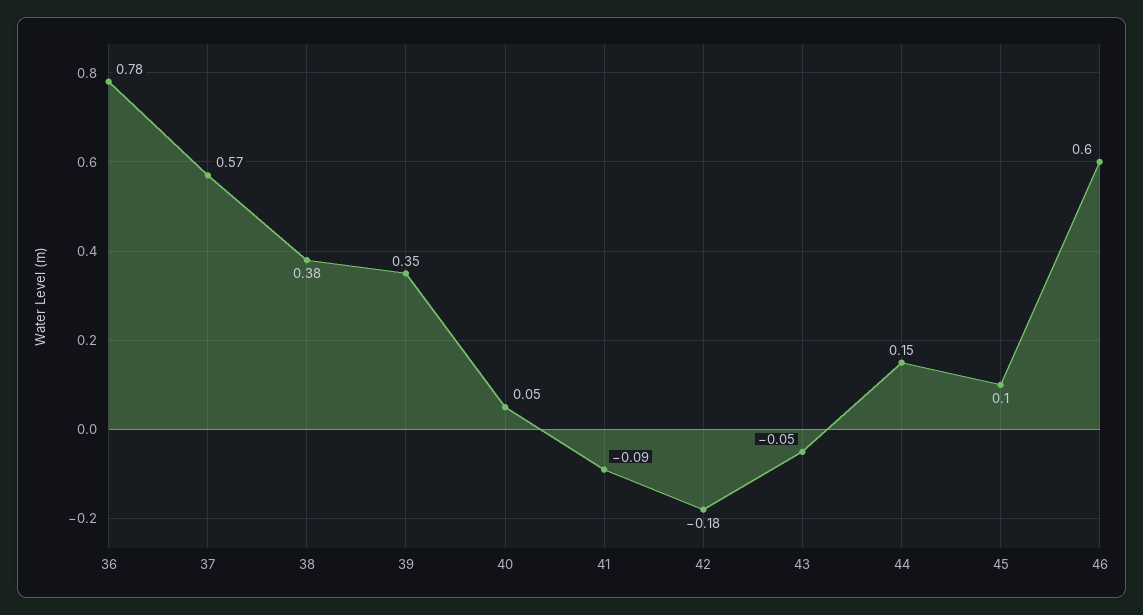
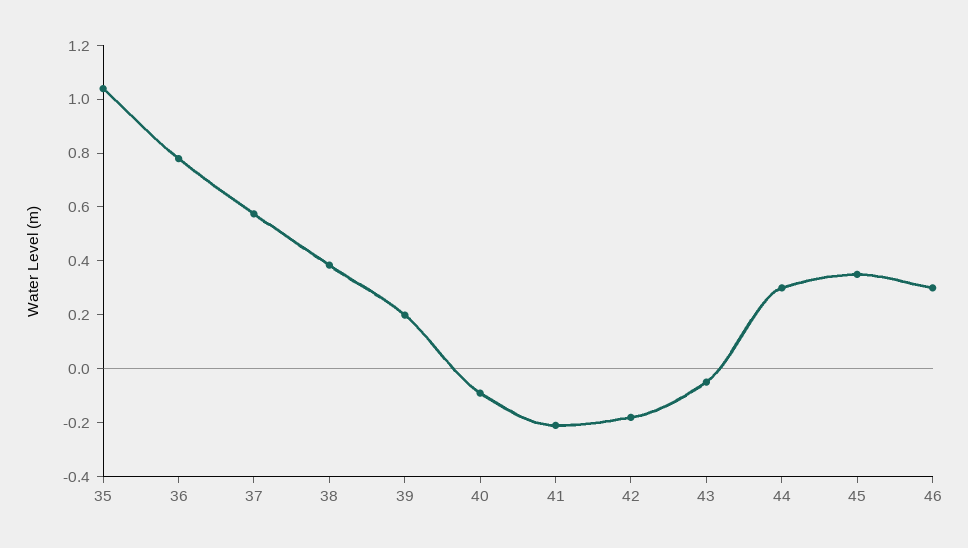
39: 0.35 -> 0.2
40: 0.05 -> -0.1
41: -0.09 -> -0.2
44: 0.15 -> 0.3
45: 0.1 -> 0.35
46: 0.6 -> 0.3
35: none -> 1.05

